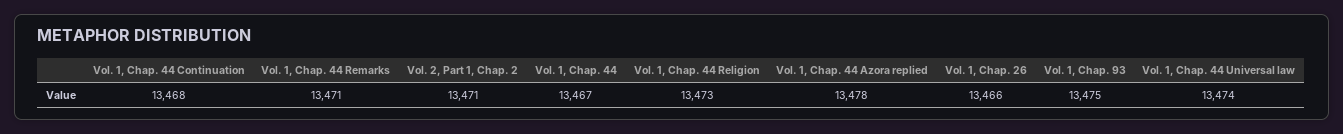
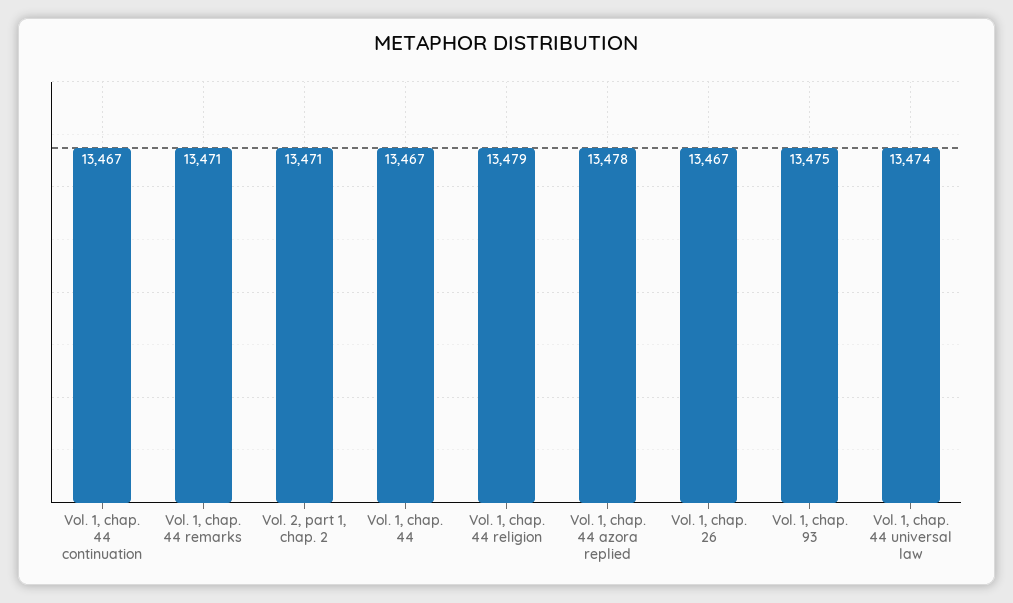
Vol. 1, Chap. 44 Continuation: 13468 -> 13467
Vol. 1, Chap. 44 Religion: 13473 -> 13479
Vol. 1, Chap. 26: 13466 -> 13467

